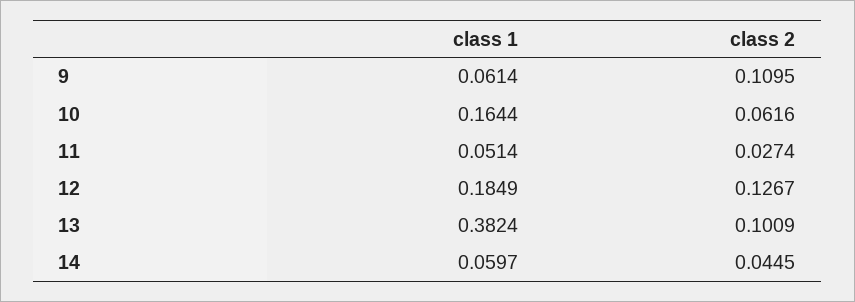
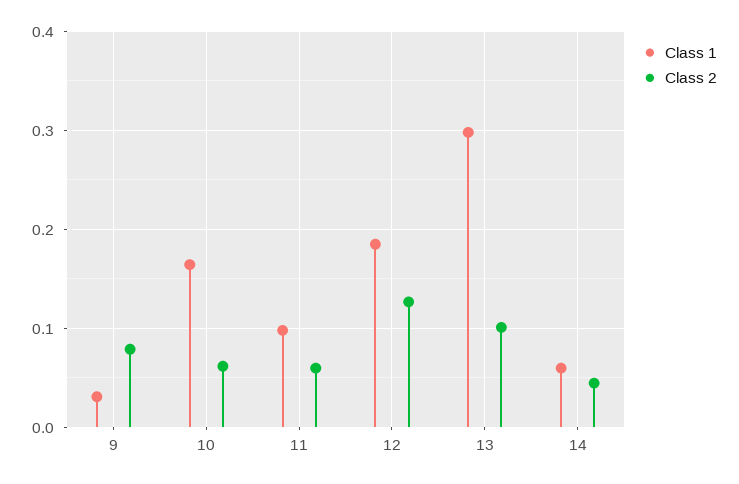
class 1, 9: 0.0614 -> 0.03
class 2, 9: 0.1095 -> 0.08
class 1, 11: 0.0514 -> 0.1
class 2, 11: 0.0274 -> 0.06
class 1, 13: 0.3824 -> 0.3

